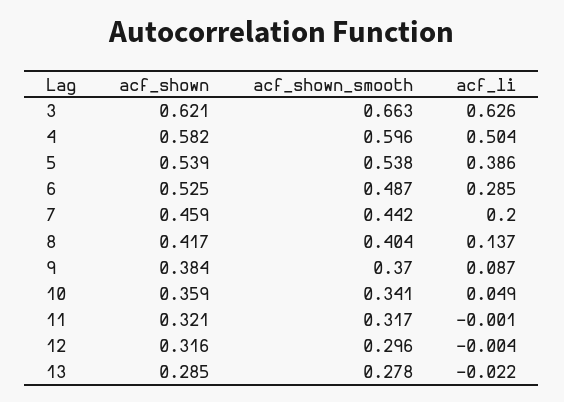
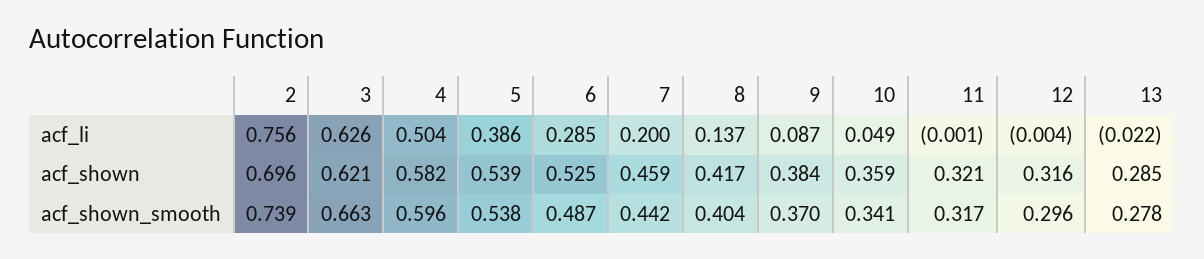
acf_li, 2: none -> 0.756
acf_shown, 2: none -> 0.696
acf_shown_smooth, 2: none -> 0.739

